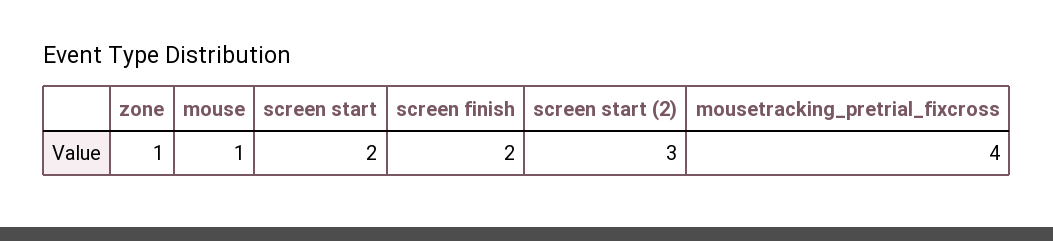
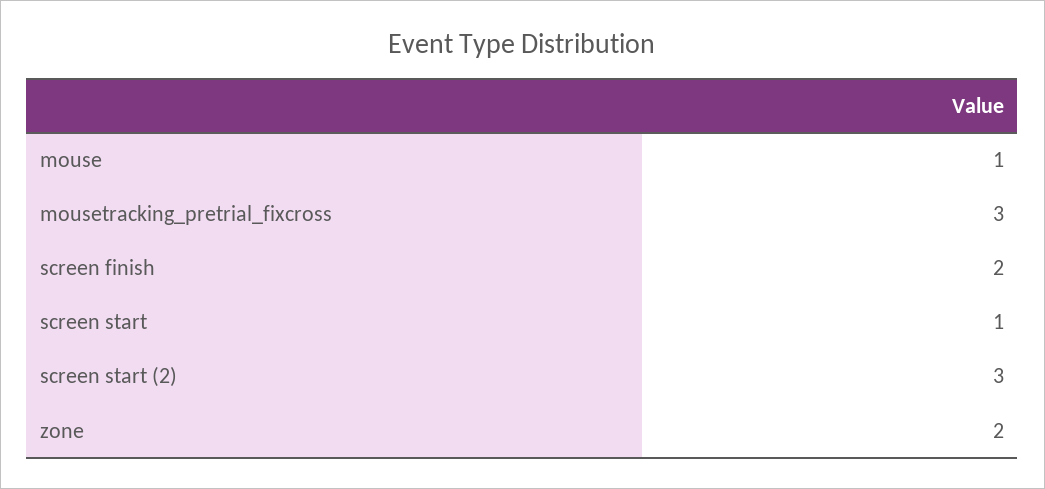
zone: 1 -> 2
screen start: 2 -> 1
mousetracking_pretrial_fixcross: 4 -> 3

